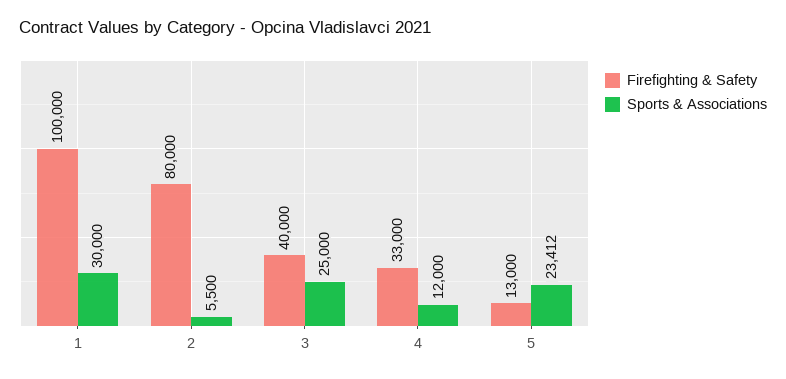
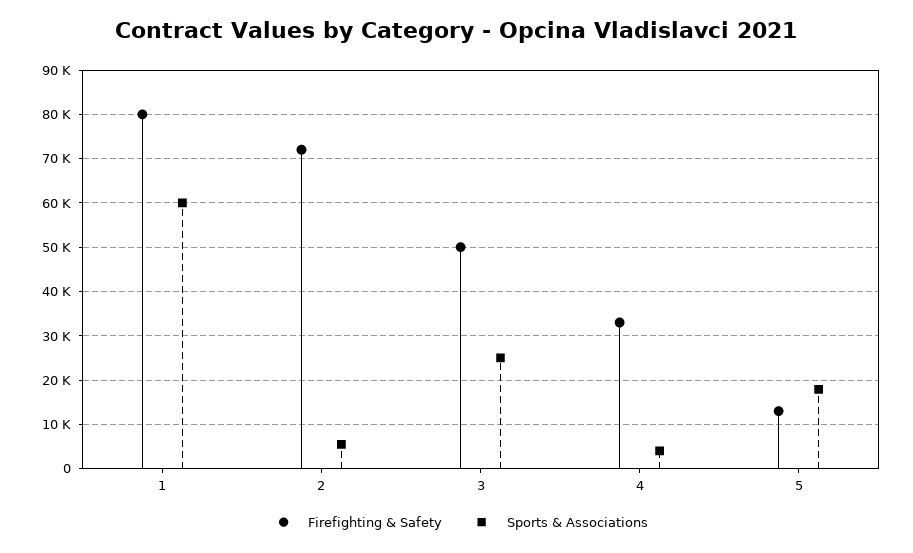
Firefighting & Safety, 1: 100000 -> 80000
Sports & Associations, 1: 30000 -> 60000
Firefighting & Safety, 2: 80000 -> 72000
Firefighting & Safety, 3: 40000 -> 50000
Sports & Associations, 4: 12000 -> 4000
Sports & Associations, 5: 23412 -> 18000

